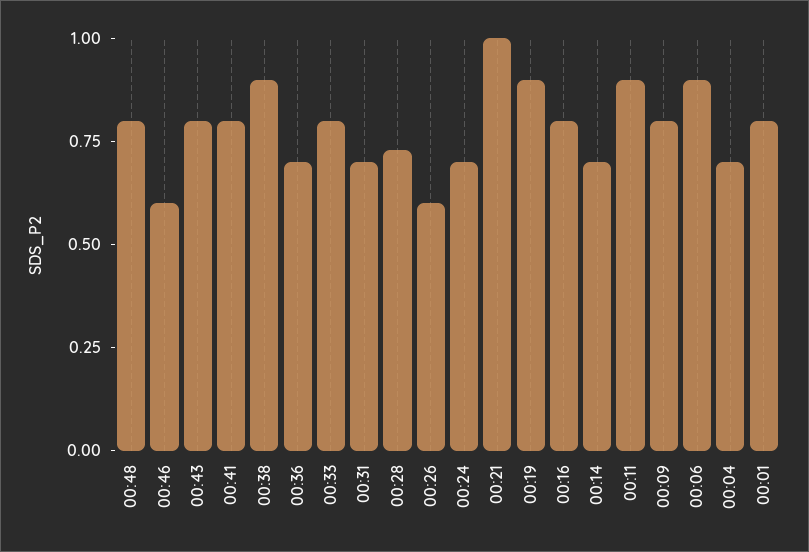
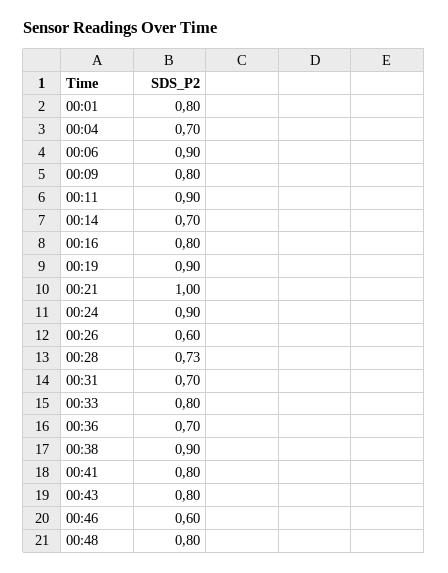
00:24: 0.7 -> 0.9

